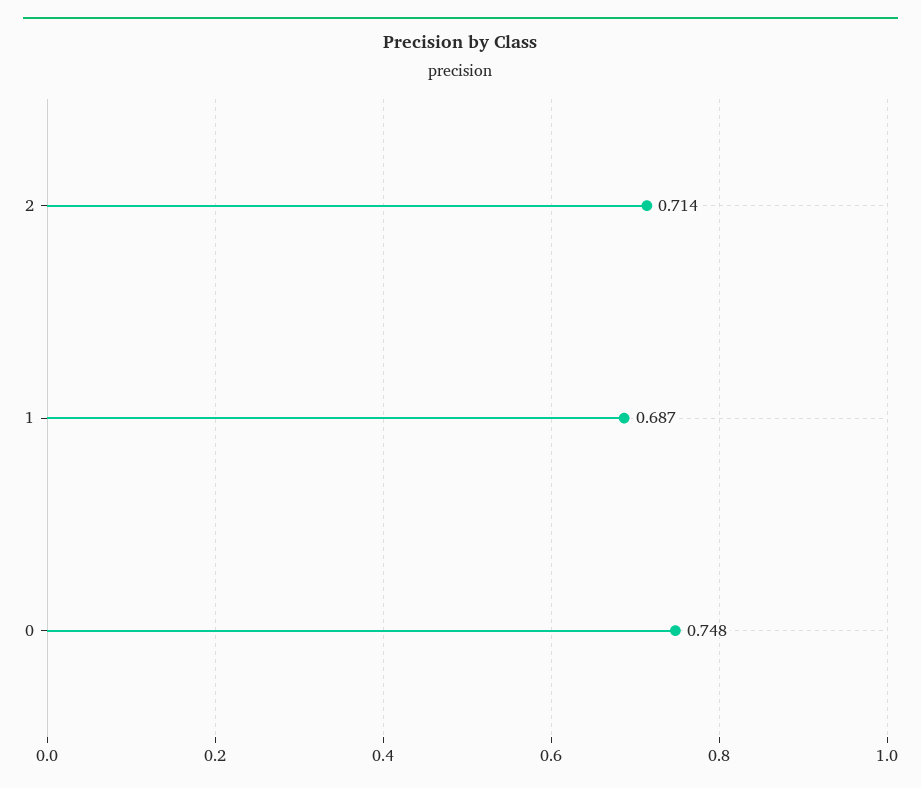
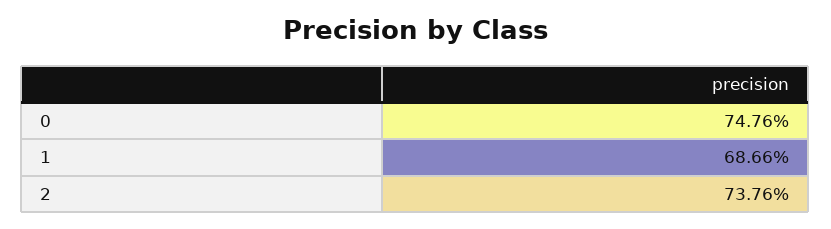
2: 0.714 -> 0.7376

